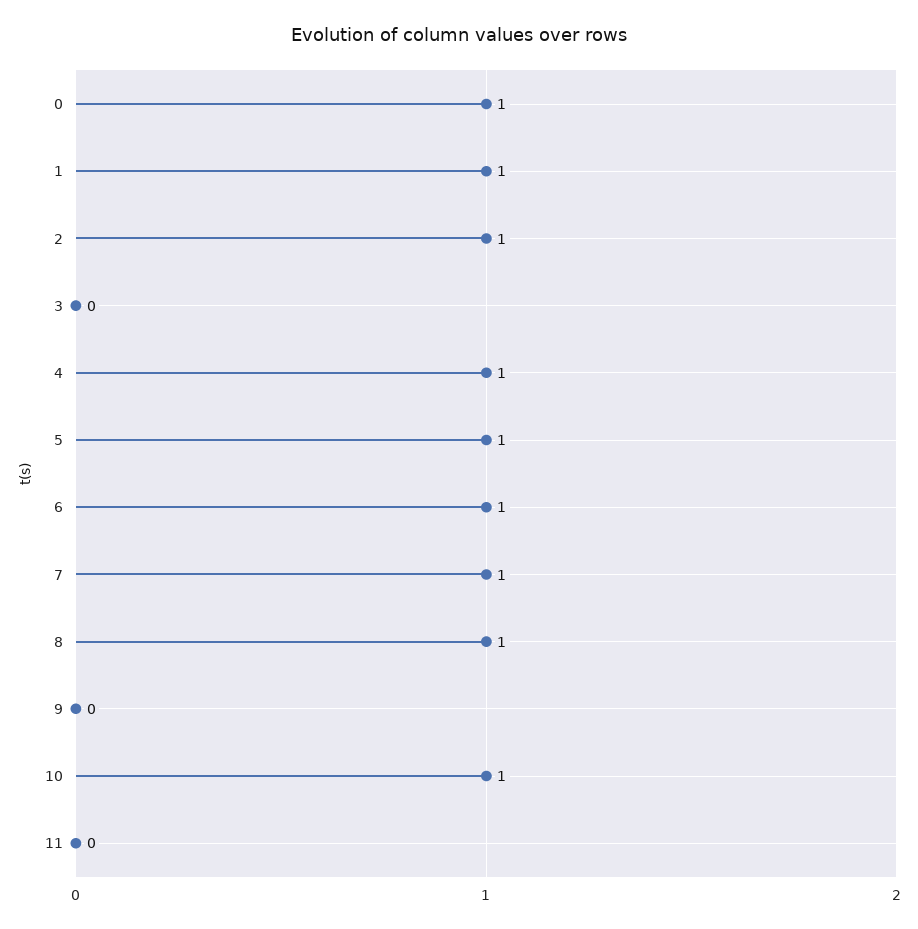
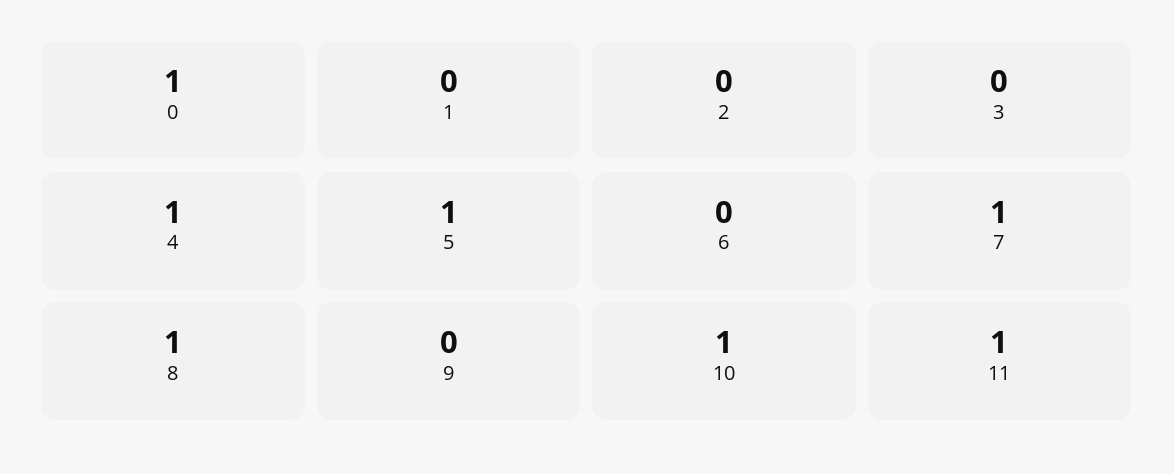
1: 1 -> 0
2: 1 -> 0
6: 1 -> 0
11: 0 -> 1

